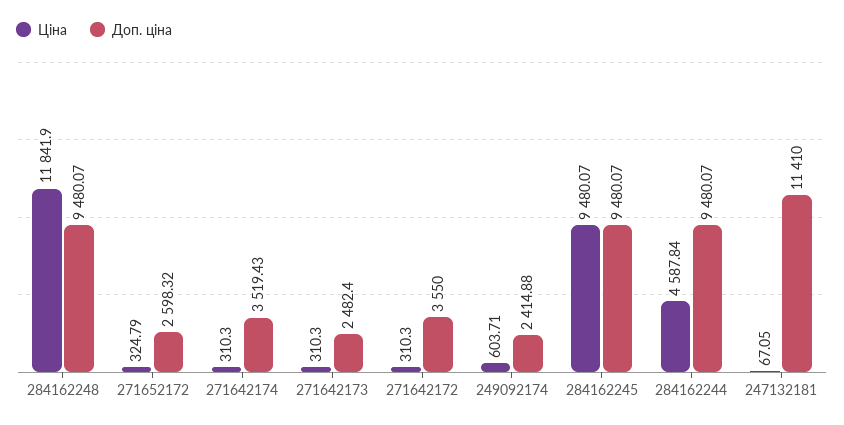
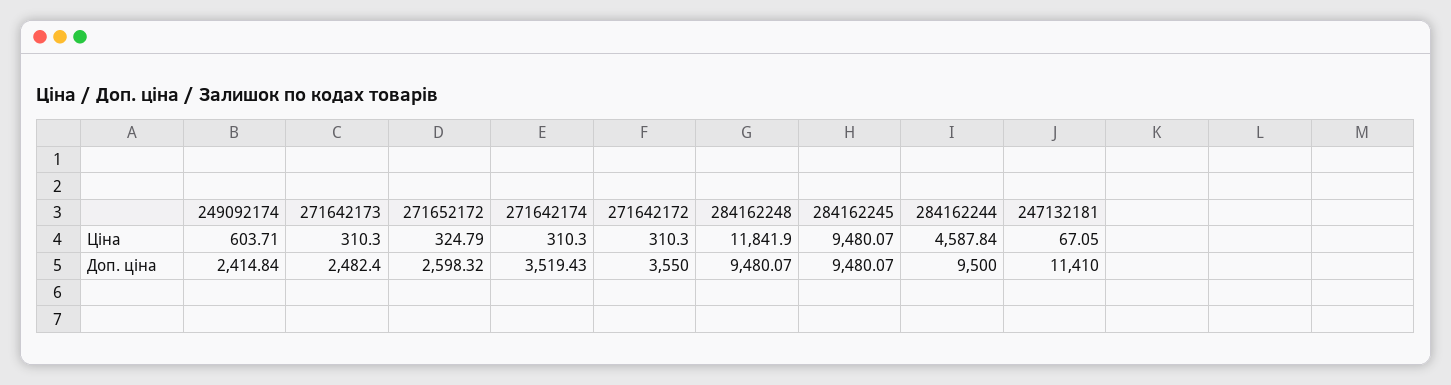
Доп. ціна, 249092174: 2414.88 -> 2414.84
Доп. ціна, 284162244: 9480.07 -> 9500

